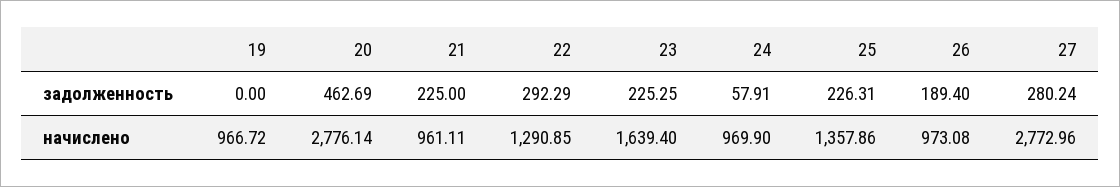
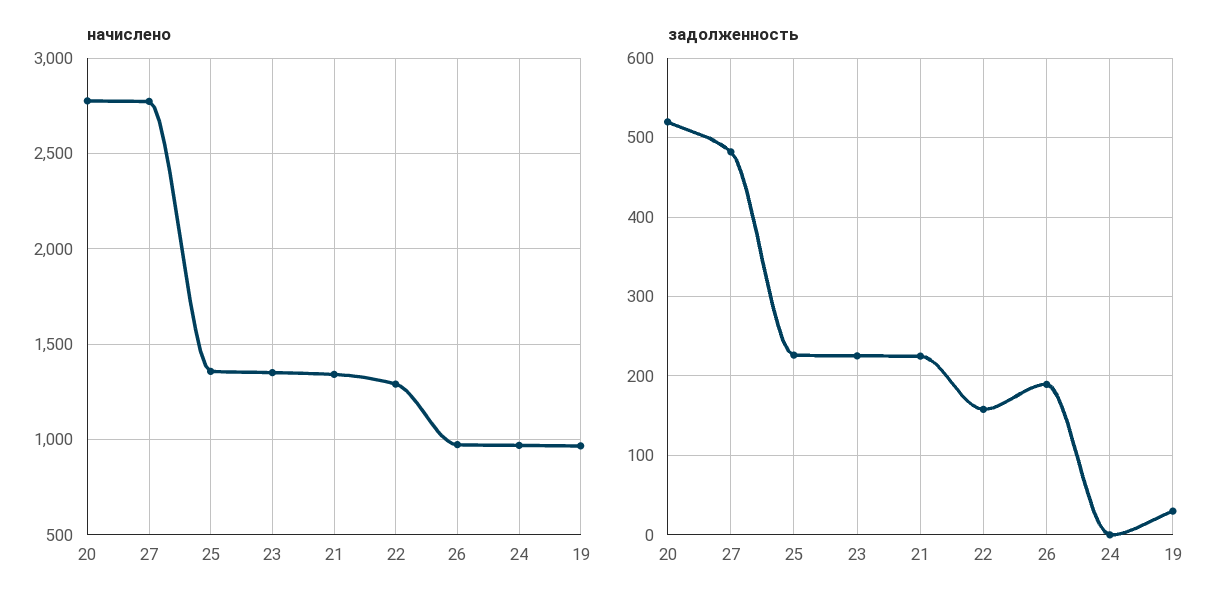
задолженность, 19: 0 -> 30
задолженность, 20: 462.69 -> 520
задолженность, 22: 292.29 -> 160
задолженность, 24: 57.91 -> 0
задолженность, 27: 280.24 -> 480
начислено, 21: 961.11 -> 1350
начислено, 23: 1639.4 -> 1350

